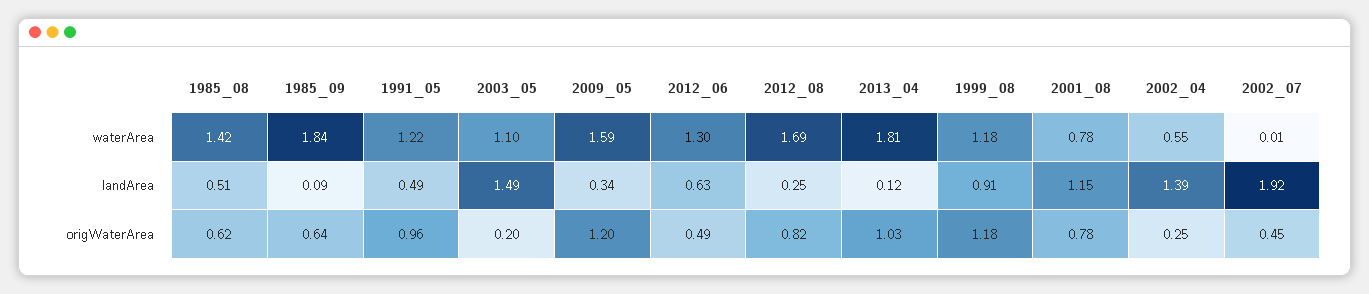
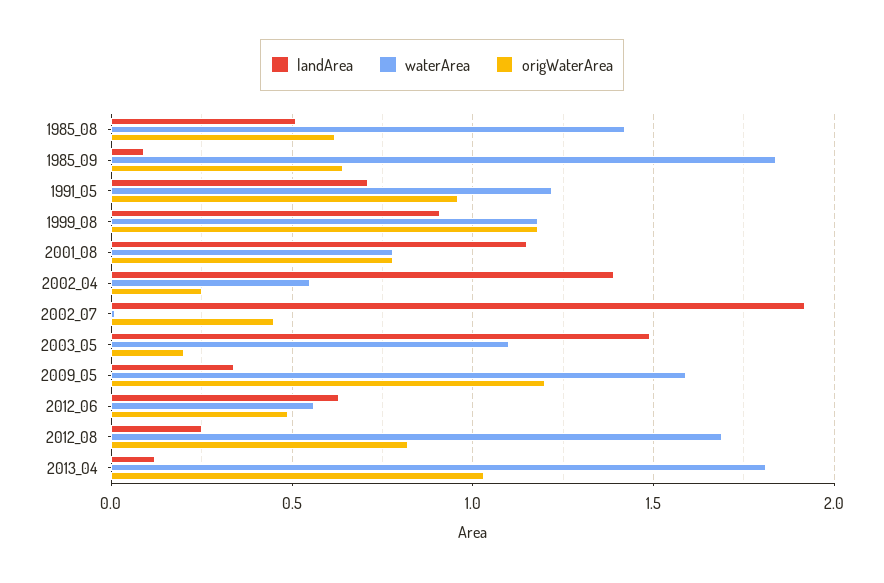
waterArea, 2012_06: 1.3 -> 0.55
landArea, 1991_05: 0.49 -> 0.7

